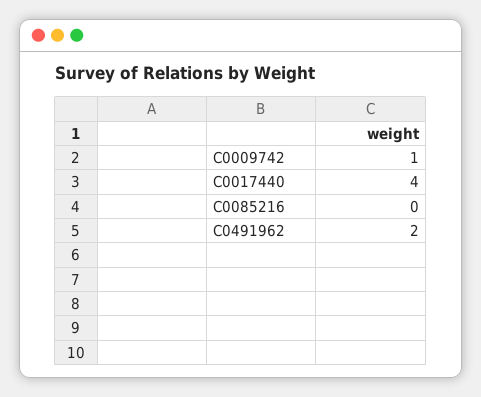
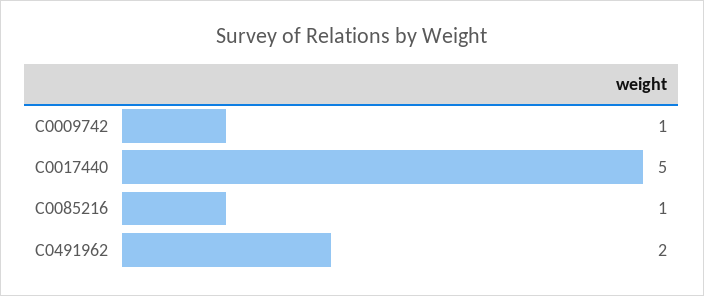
C0017440: 4 -> 5
C0085216: 0 -> 1

